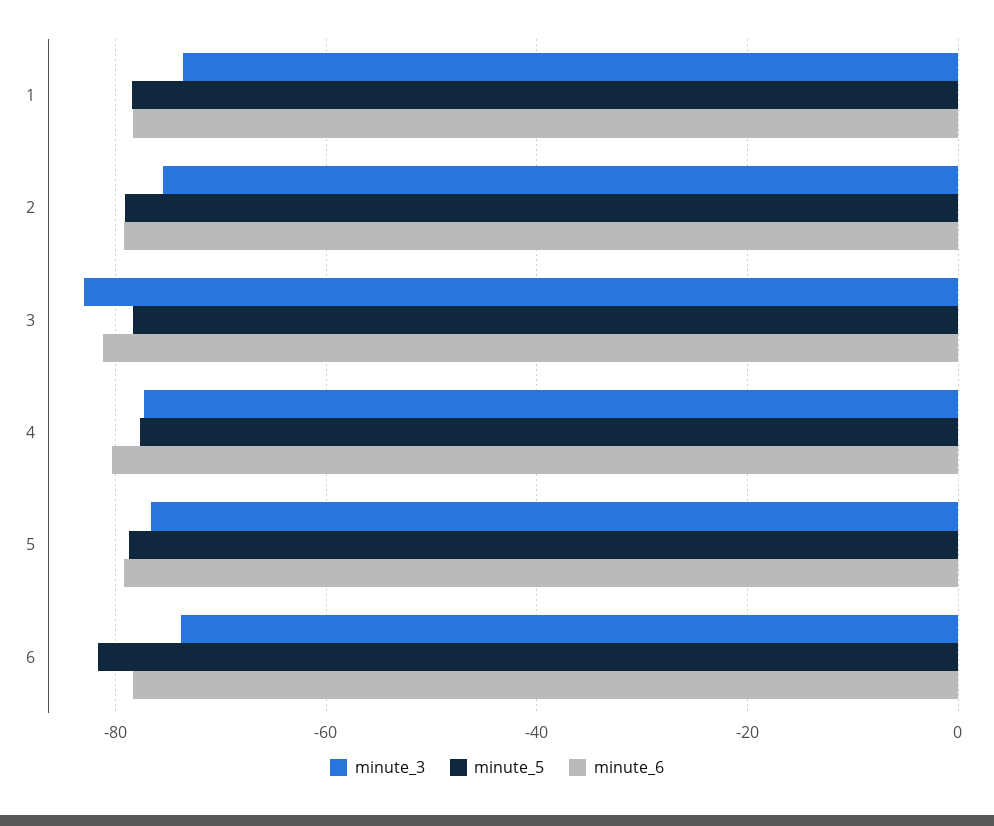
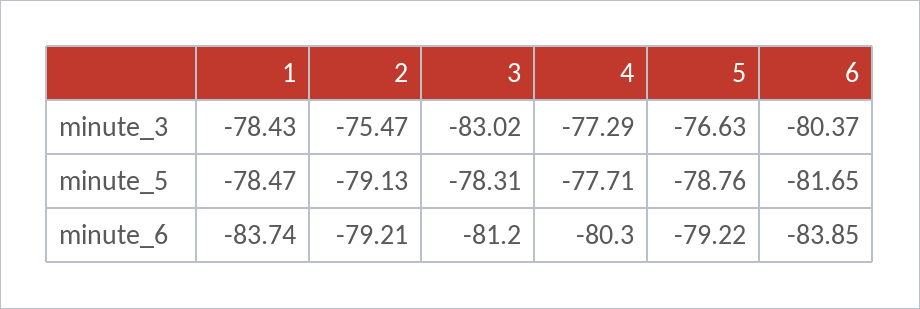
minute_3, 1: -74 -> -78.43
minute_6, 1: -78 -> -83.74
minute_3, 6: -74 -> -80.37
minute_6, 6: -78 -> -83.85

